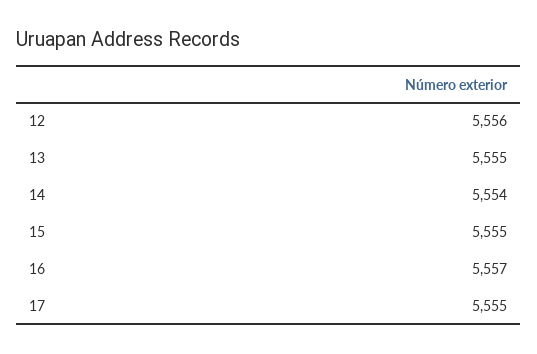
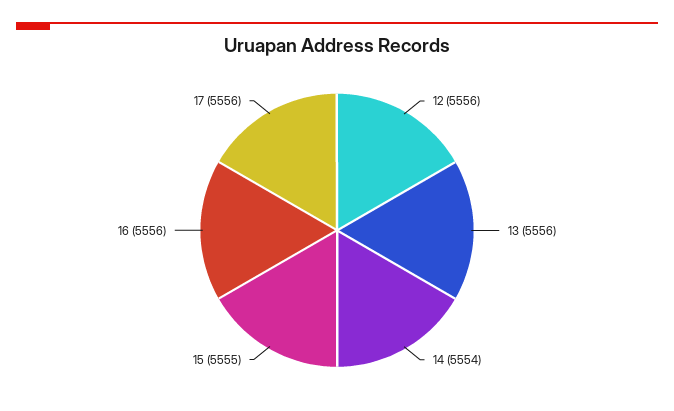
13: 5555 -> 5556
16: 5557 -> 5556
17: 5555 -> 5556

